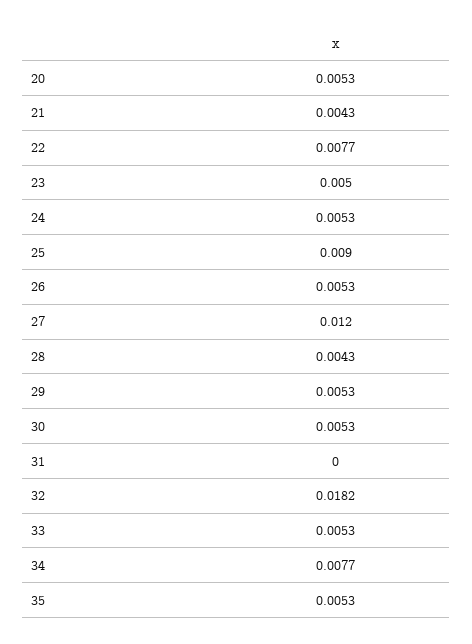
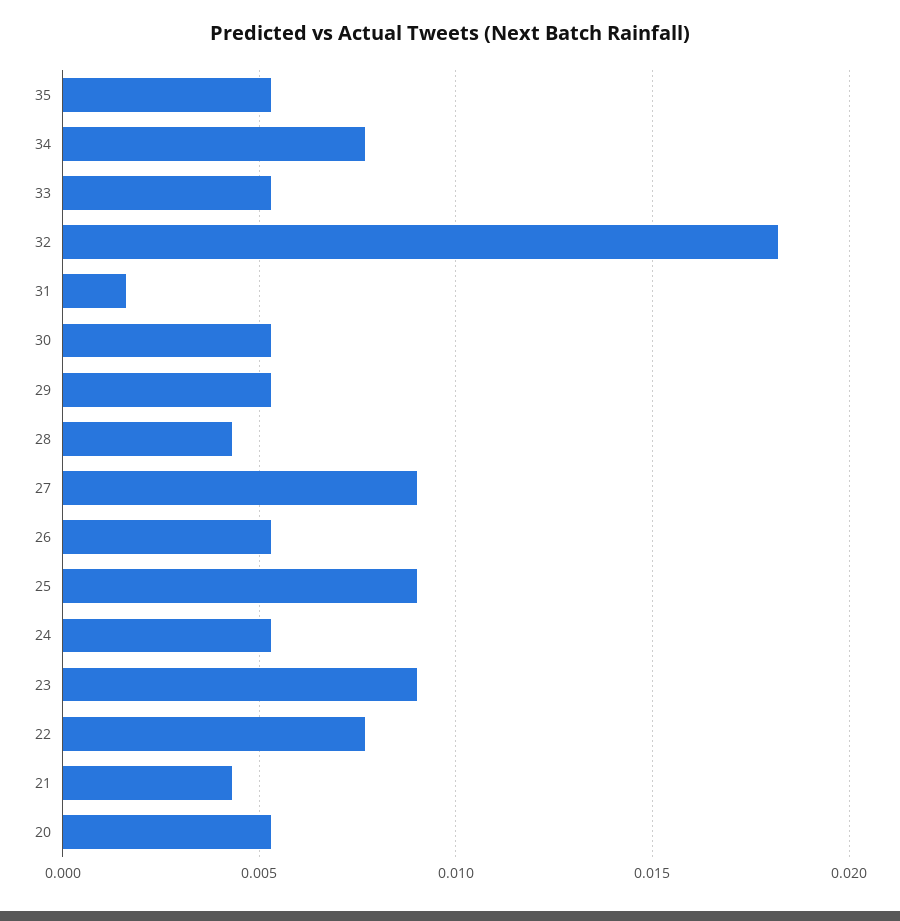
23: 0.005 -> 0.009
27: 0.012 -> 0.009
31: 0 -> 0.0015

